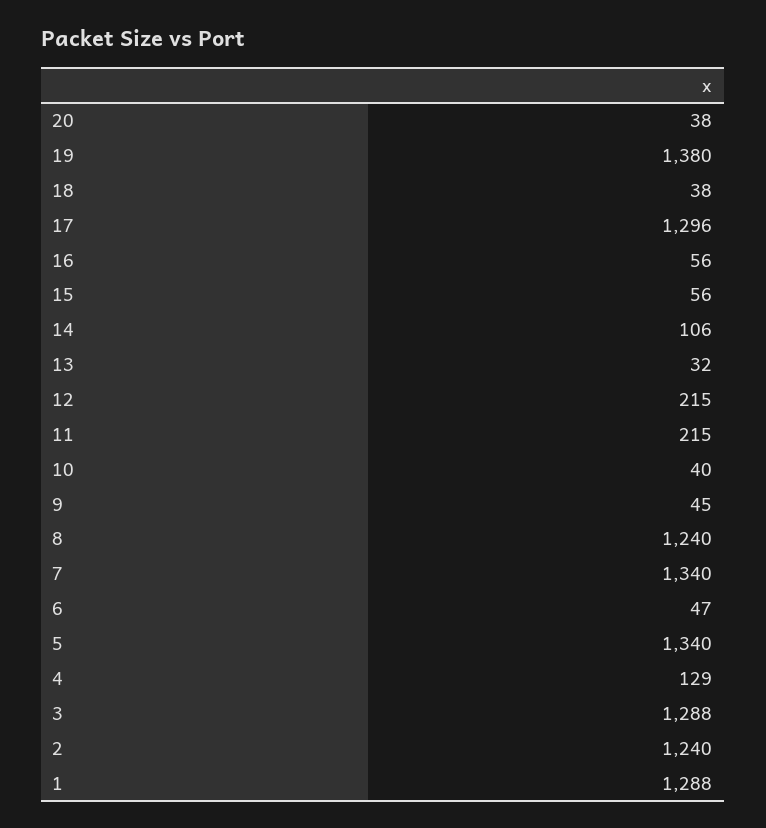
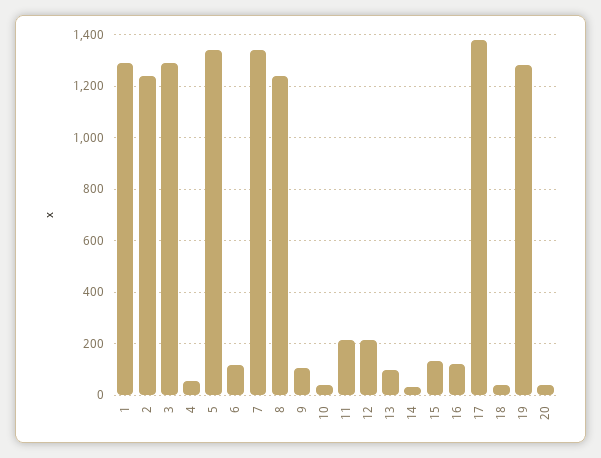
19: 1380 -> 1275
17: 1296 -> 1375
16: 56 -> 125
15: 56 -> 125
14: 106 -> 25
13: 32 -> 100
9: 45 -> 100
6: 47 -> 125
4: 129 -> 50

